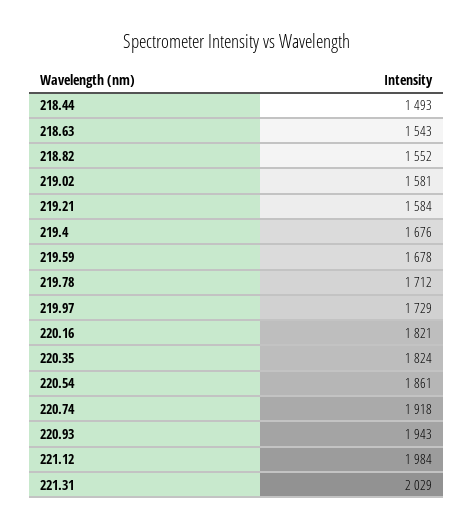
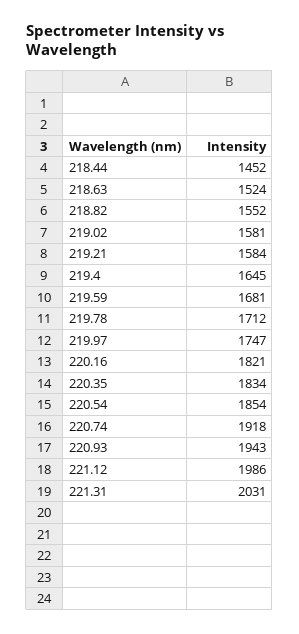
218.44: 1493 -> 1452
218.63: 1543 -> 1524
219.4: 1676 -> 1645
219.59: 1678 -> 1681
219.97: 1729 -> 1747
220.35: 1824 -> 1834
220.54: 1861 -> 1854
221.12: 1984 -> 1986
221.31: 2029 -> 2031

